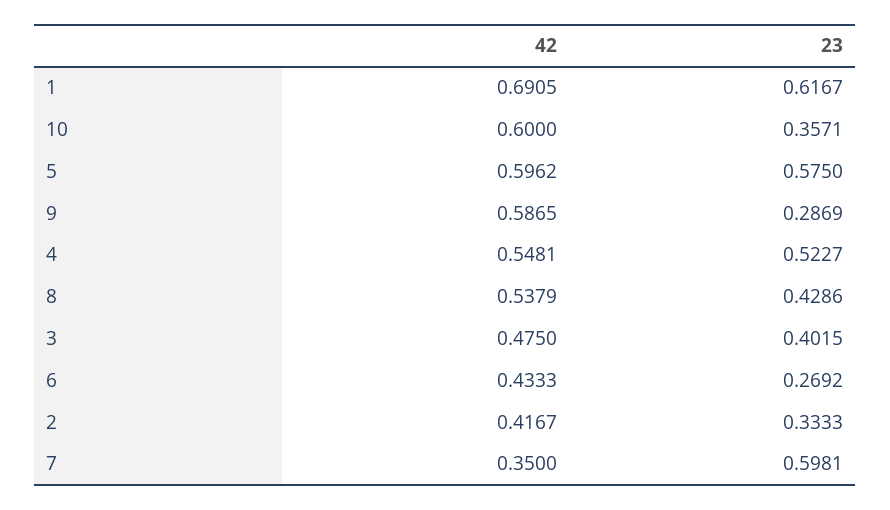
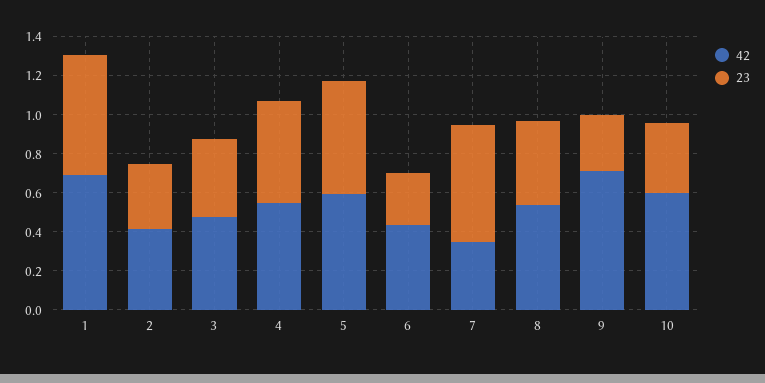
42, 9: 0.5865 -> 0.7

